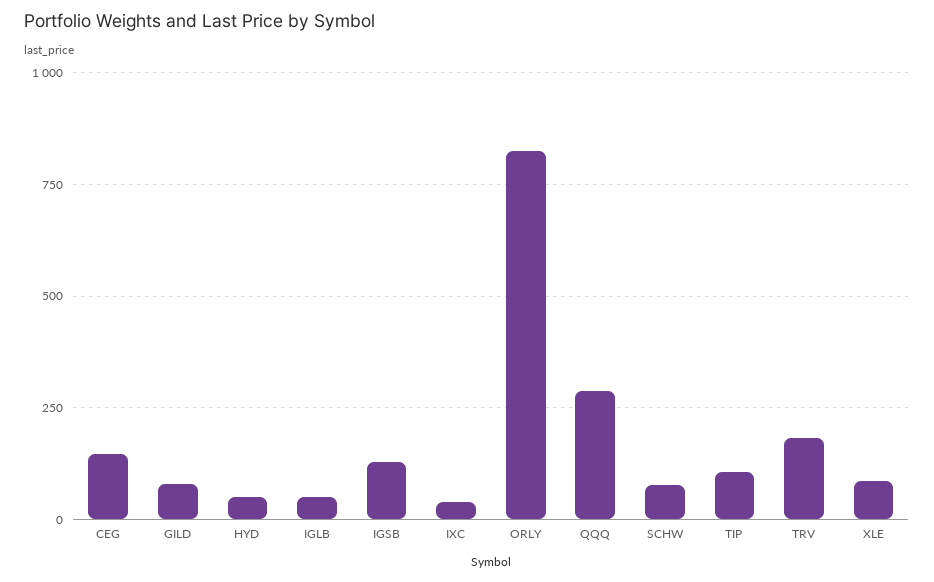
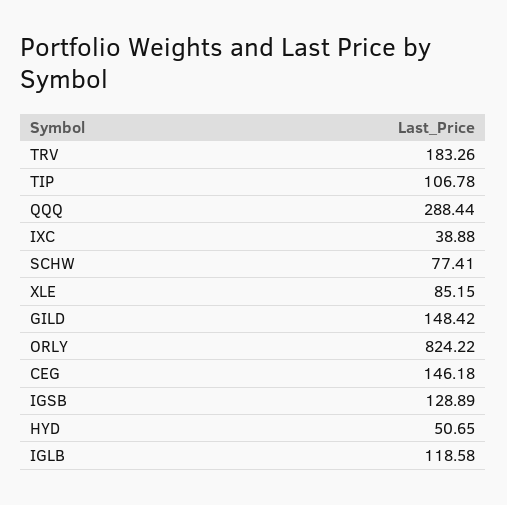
GILD: 75 -> 148.42
IGLB: 50 -> 118.58

